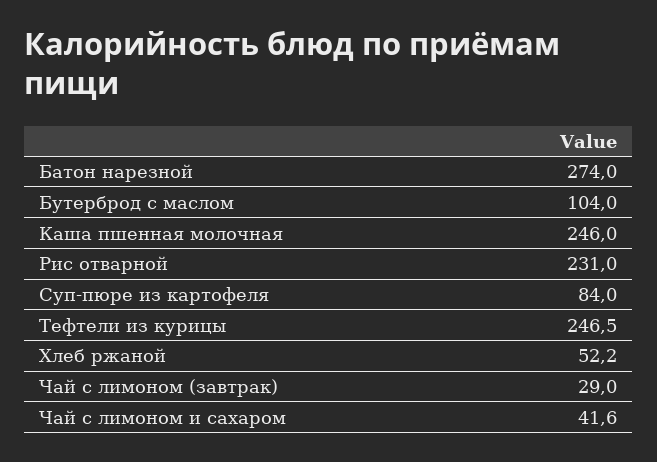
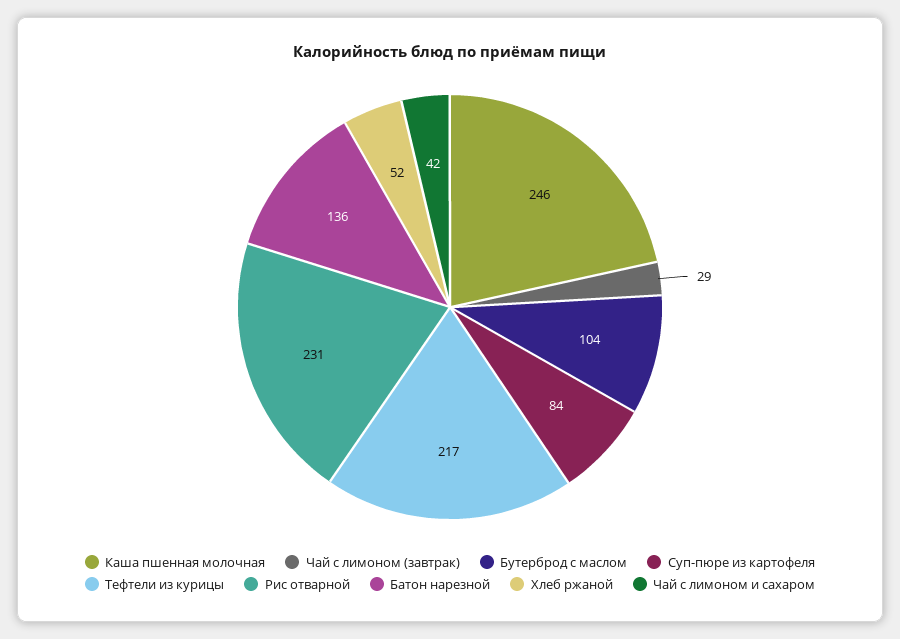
Батон нарезной: 274 -> 136
Тефтели из курицы: 246.5 -> 217

